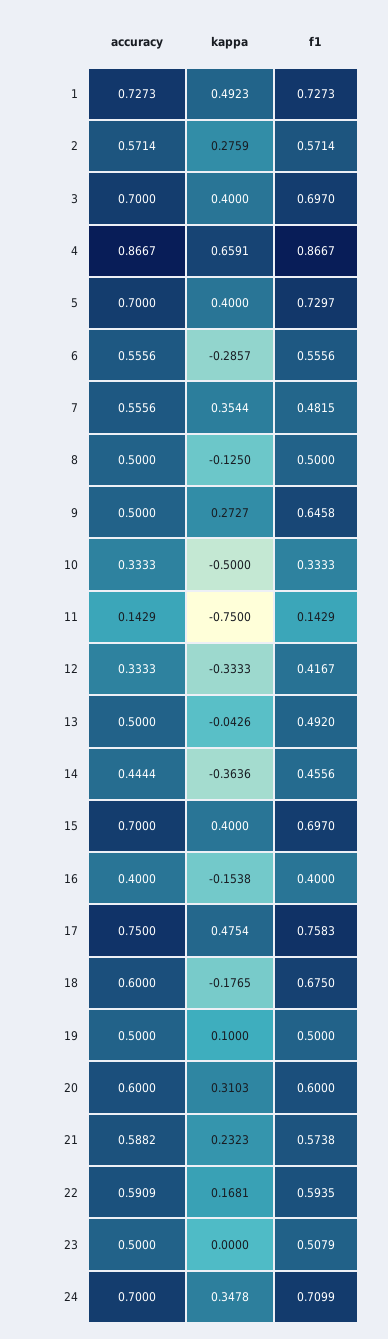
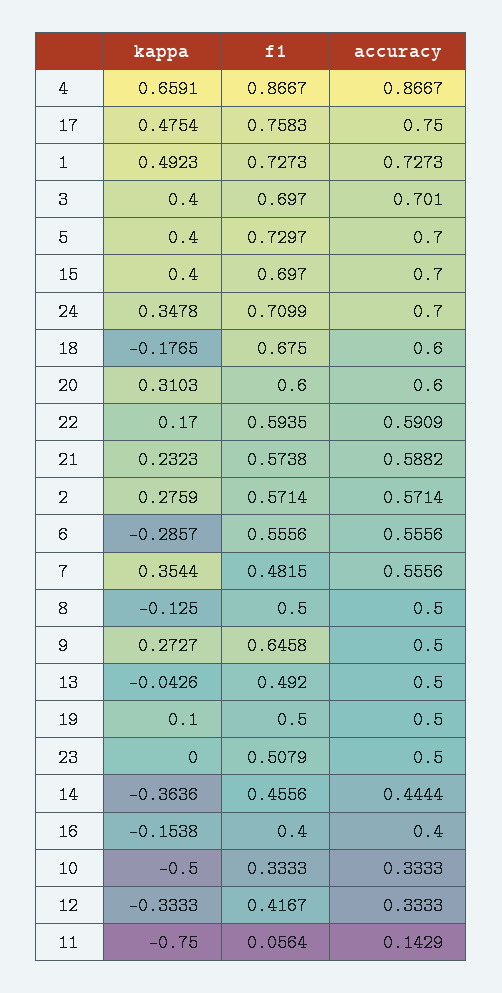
accuracy, 3: 0.7 -> 0.701
f1, 11: 0.1429 -> 0.0564
kappa, 22: 0.1681 -> 0.17

